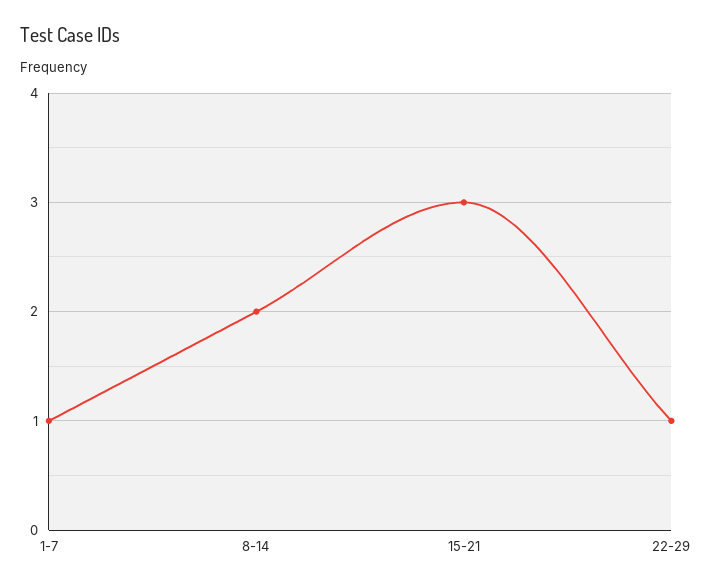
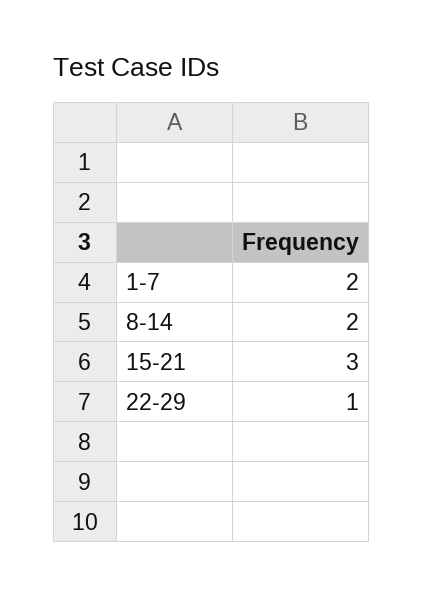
1-7: 1 -> 2

